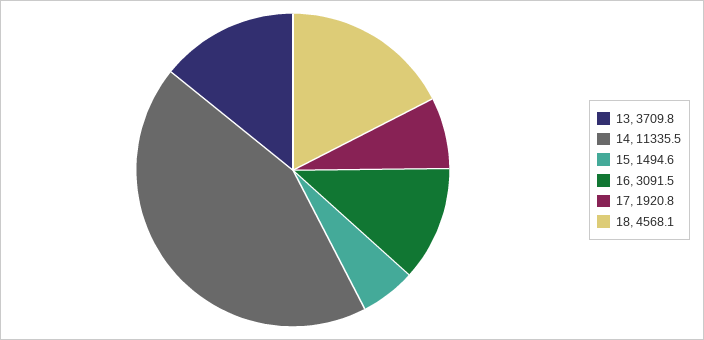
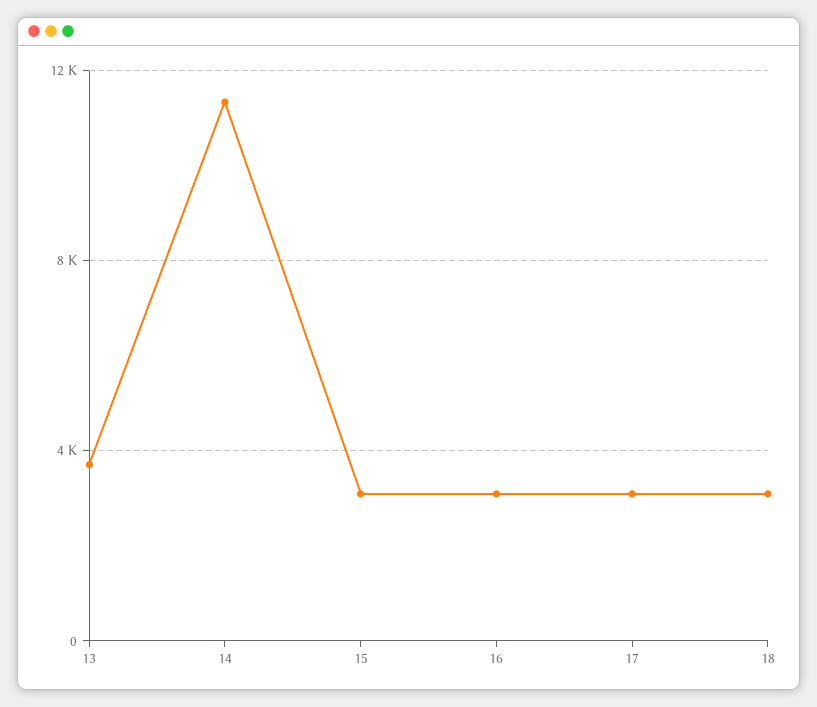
15: 1494.6 -> 3000
17: 1920.8 -> 3000
18: 4568.1 -> 3000

